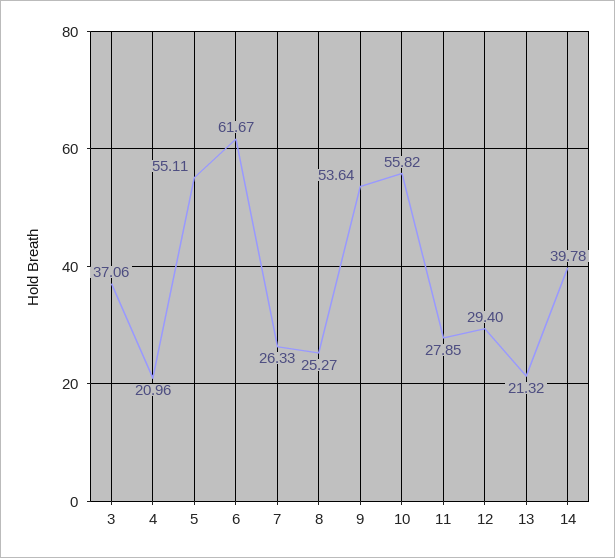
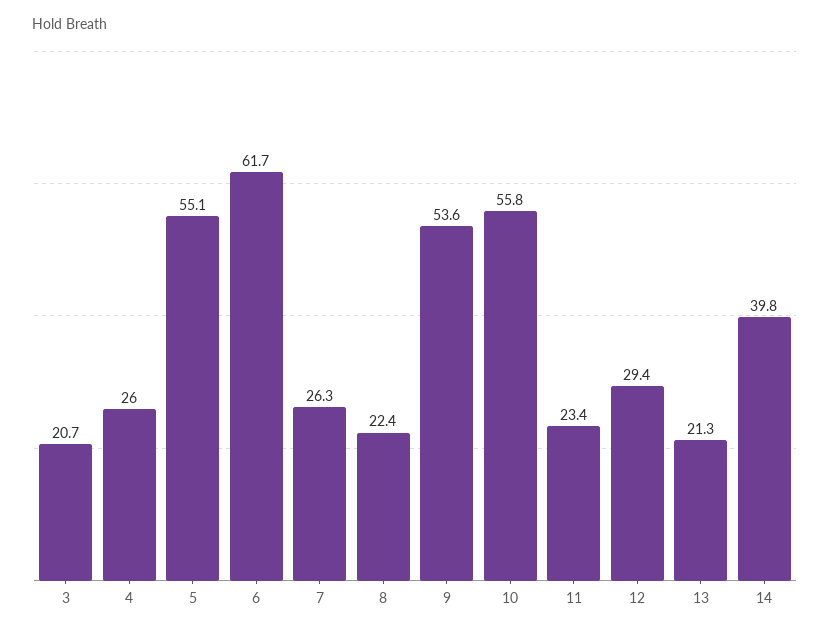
3: 37.06 -> 20.7
4: 20.96 -> 26
8: 25.27 -> 22.4
11: 27.85 -> 23.4

